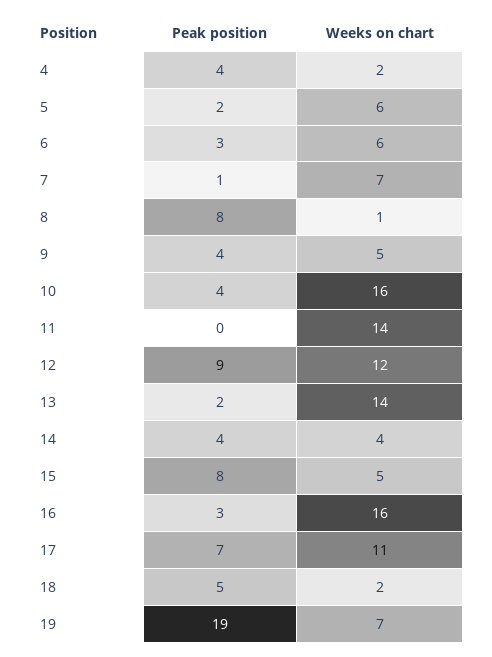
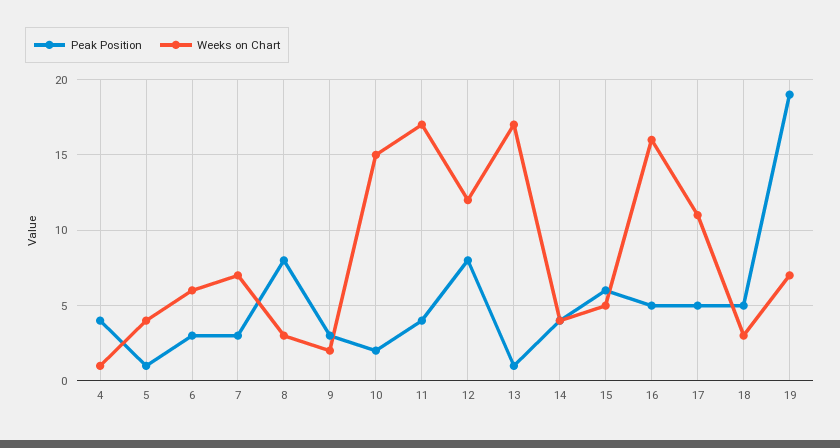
Weeks on chart, 4: 2 -> 1
Peak position, 5: 2 -> 1
Weeks on chart, 5: 6 -> 4
Peak position, 7: 1 -> 3
Weeks on chart, 8: 1 -> 3
Peak position, 9: 4 -> 3
Weeks on chart, 9: 5 -> 2
Peak position, 10: 4 -> 2
Weeks on chart, 10: 16 -> 15
Peak position, 11: 0 -> 4
Weeks on chart, 11: 14 -> 17
Peak position, 12: 9 -> 8
Peak position, 13: 2 -> 1
Weeks on chart, 13: 14 -> 17
Peak position, 15: 8 -> 6
Peak position, 16: 3 -> 5
Peak position, 17: 7 -> 5
Weeks on chart, 18: 2 -> 3

